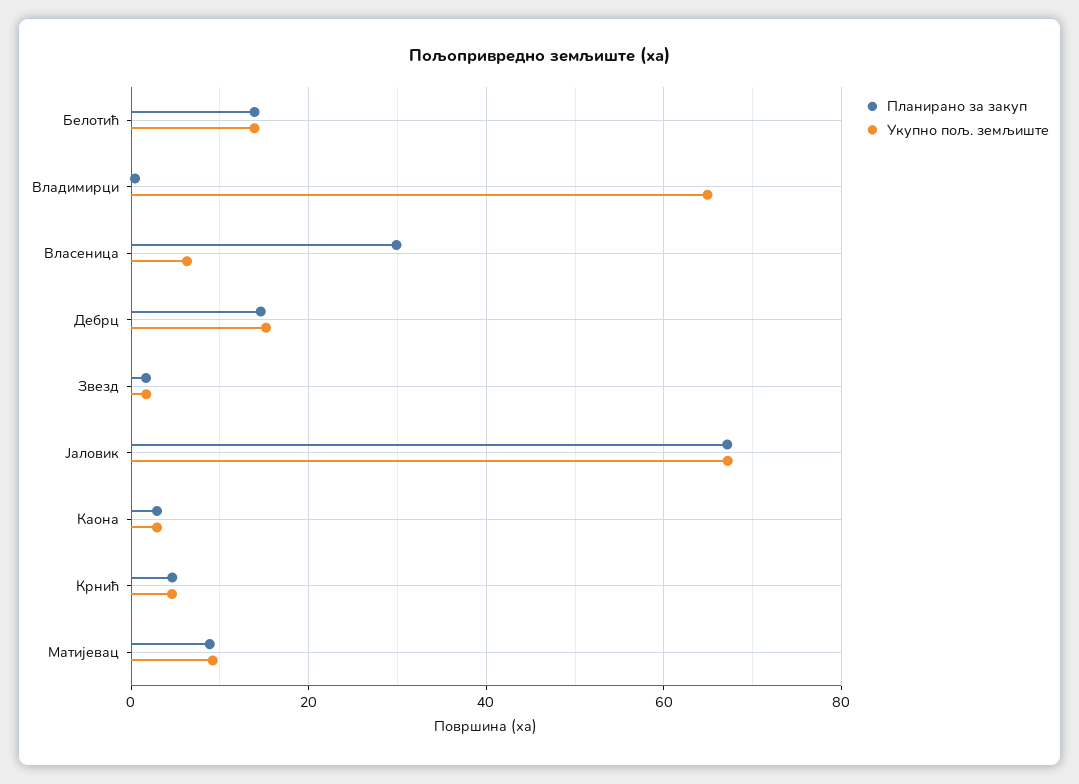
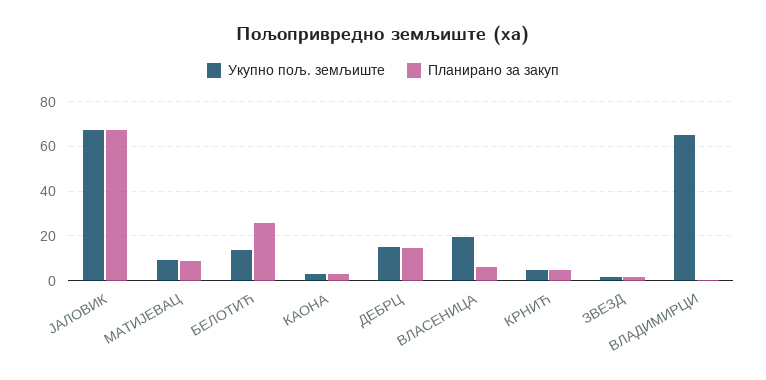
Планирано за закуп, Белотић: 14 -> 25
Планирано за закуп, Власеница: 30 -> 5
Укупно пољ. земљиште, Власеница: 6 -> 20

